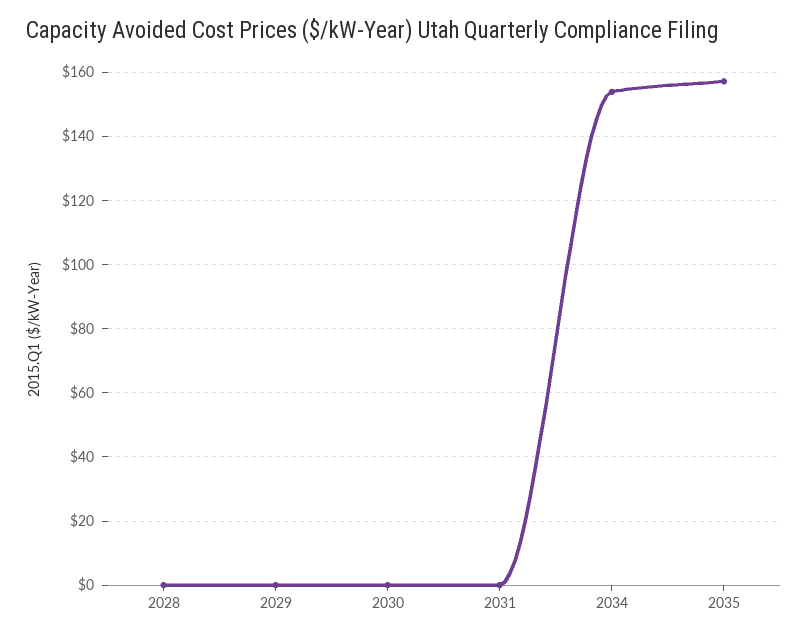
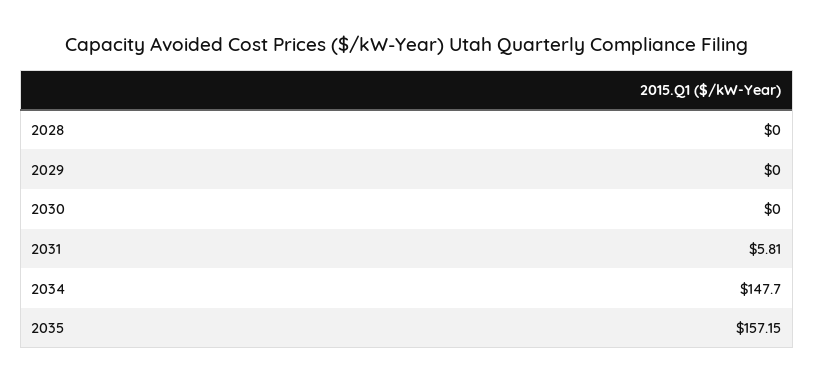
2031: 0 -> 5.81
2034: 154 -> 147.7

